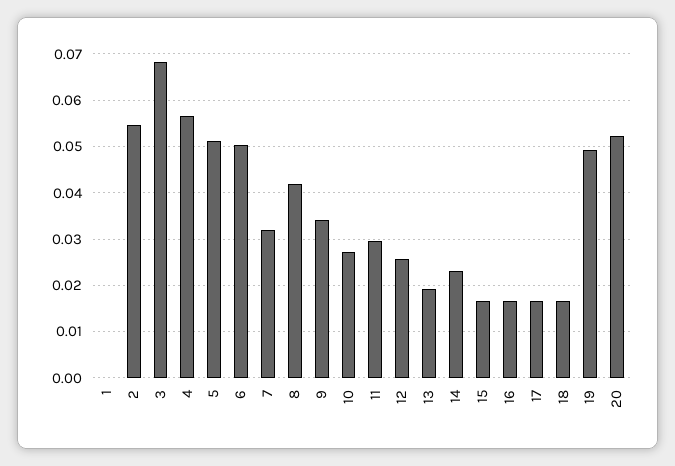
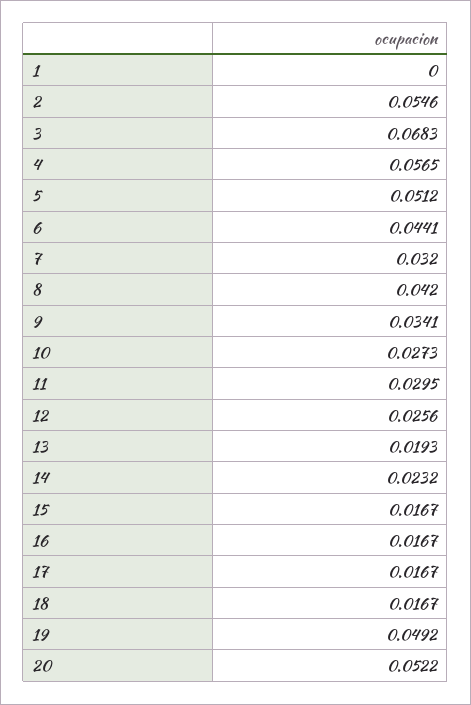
6: 0.05 -> 0.0441

